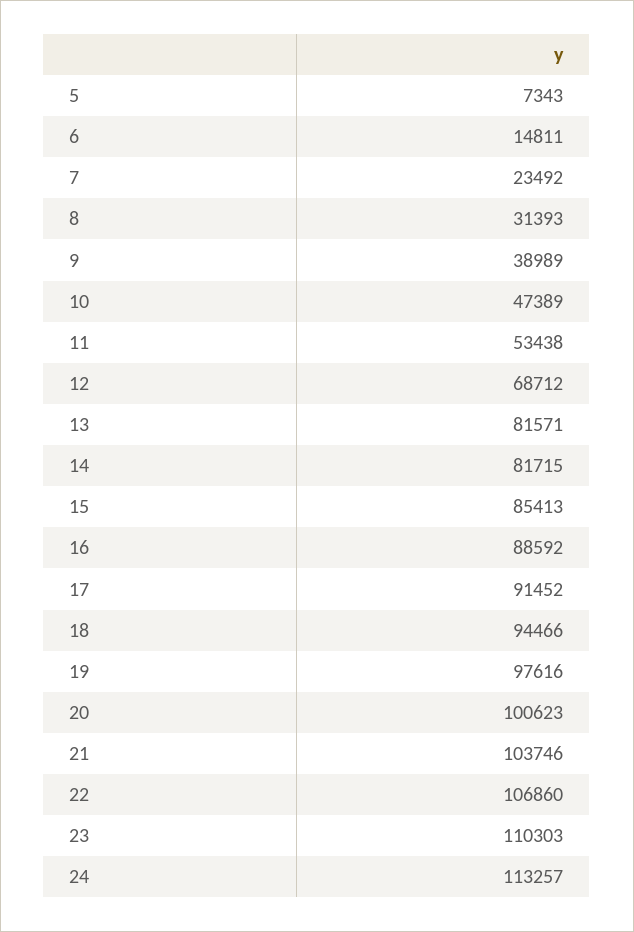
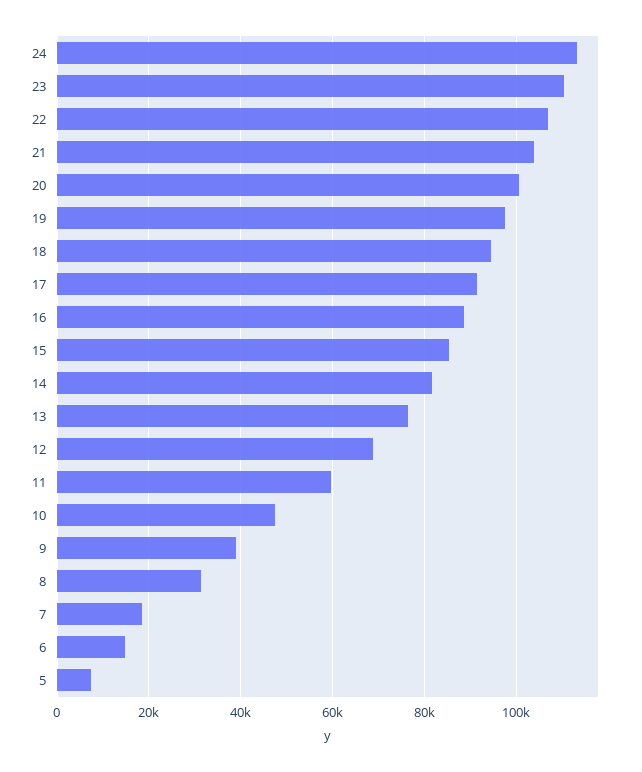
7: 23492 -> 18000
11: 53438 -> 60000
13: 81571 -> 76000

